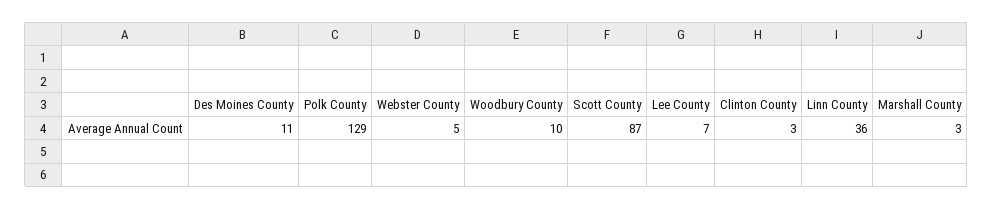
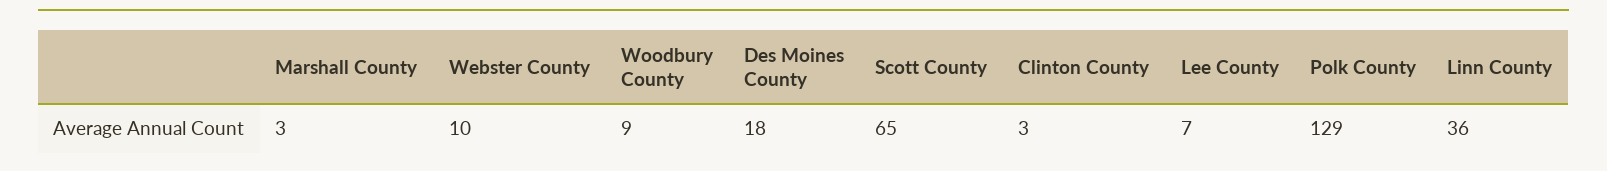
Des Moines County: 11 -> 18
Webster County: 5 -> 10
Woodbury County: 10 -> 9
Scott County: 87 -> 65

